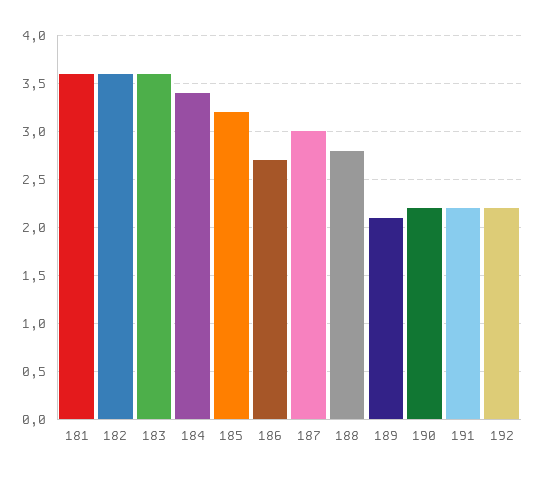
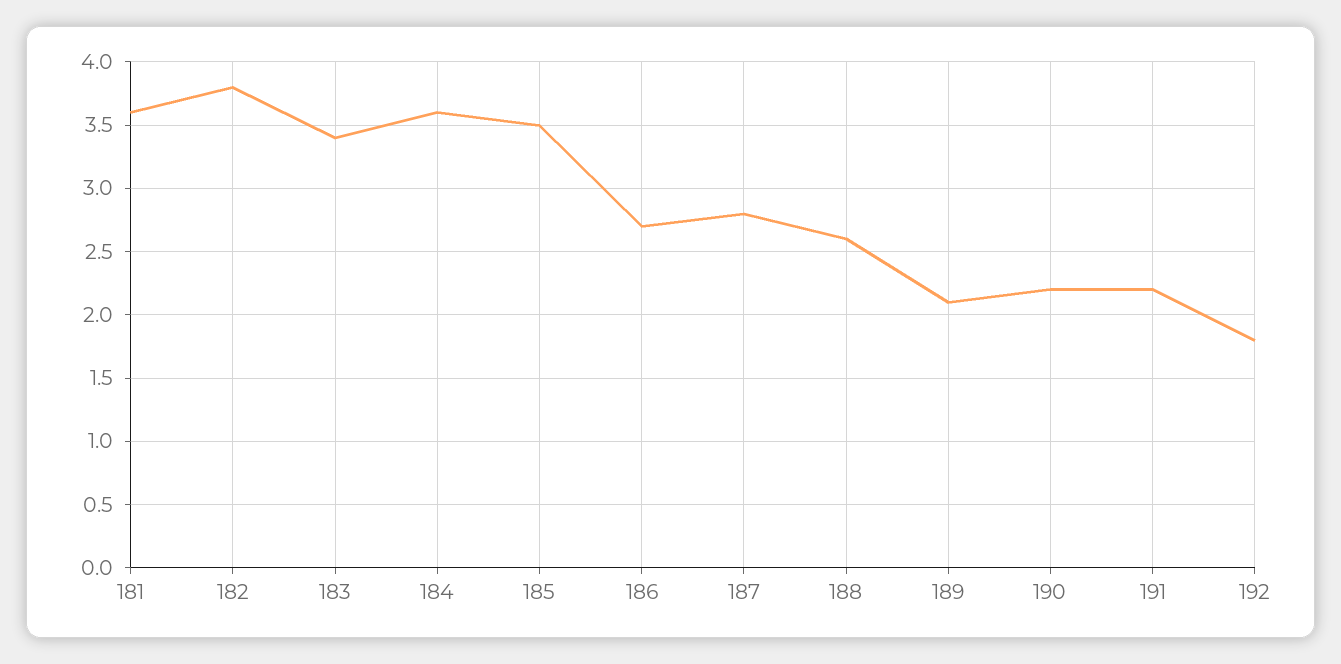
182: 3.6 -> 3.8
183: 3.6 -> 3.4
184: 3.4 -> 3.6
185: 3.2 -> 3.5
187: 3 -> 2.8
188: 2.8 -> 2.6
192: 2.2 -> 1.8

